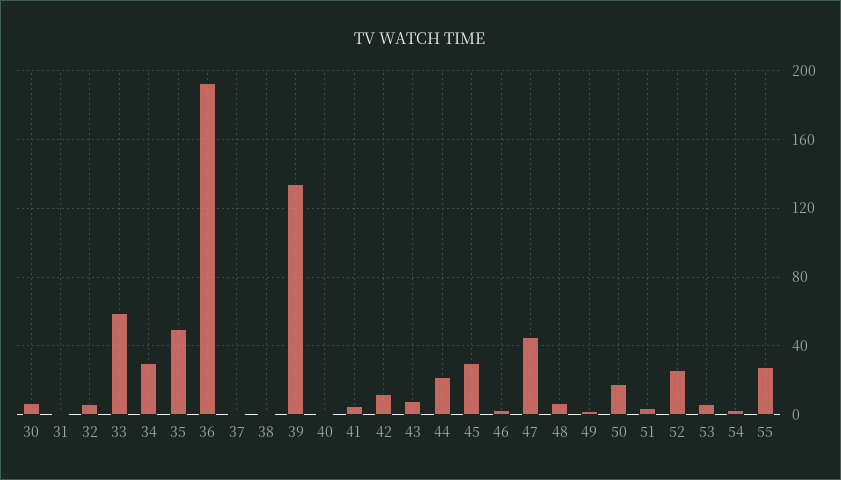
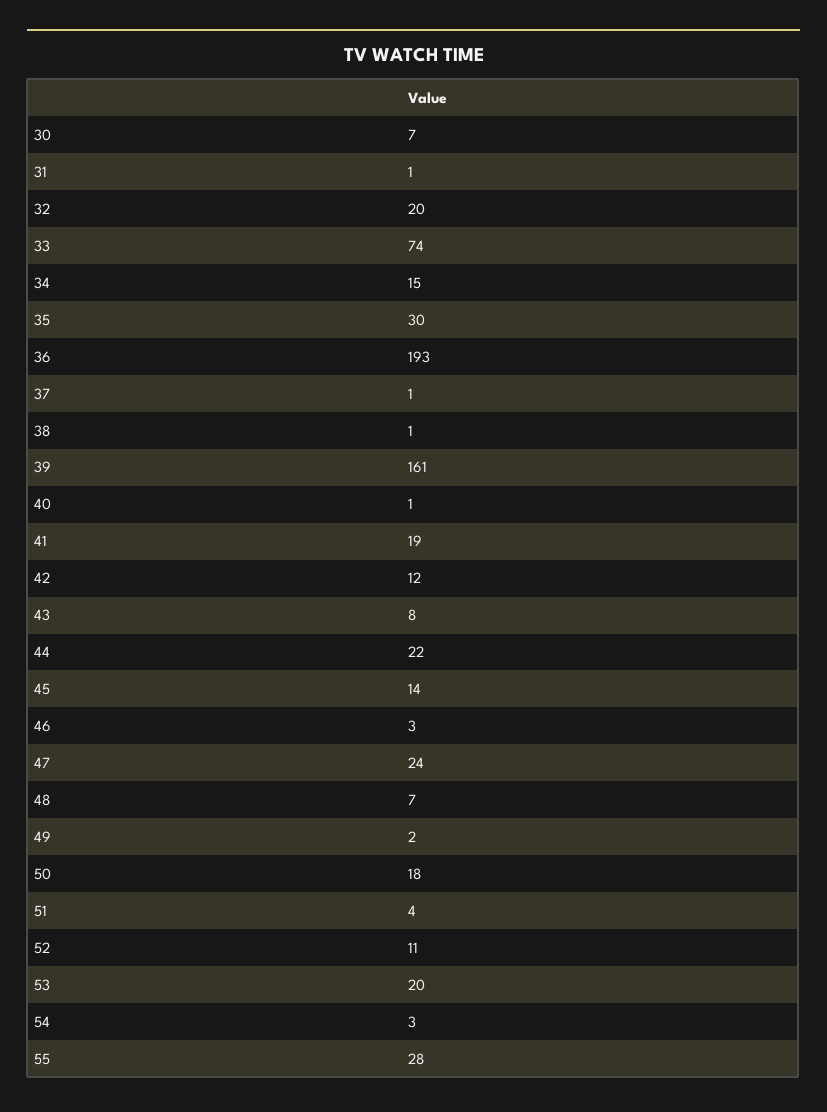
32: 5 -> 20
33: 60 -> 74
34: 30 -> 15
35: 50 -> 30
39: 135 -> 161
41: 5 -> 19
45: 30 -> 14
47: 45 -> 24
52: 25 -> 11
53: 5 -> 20

